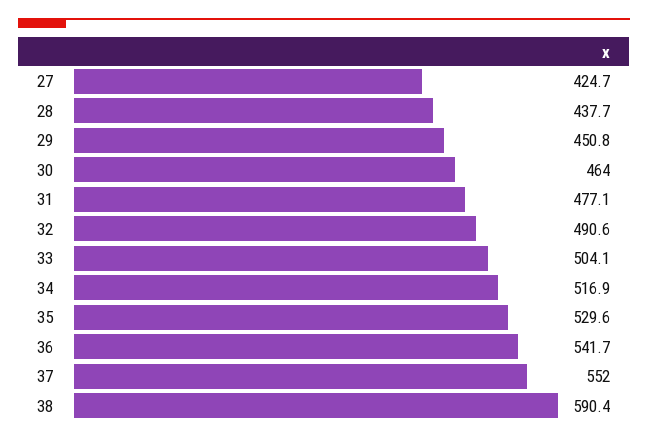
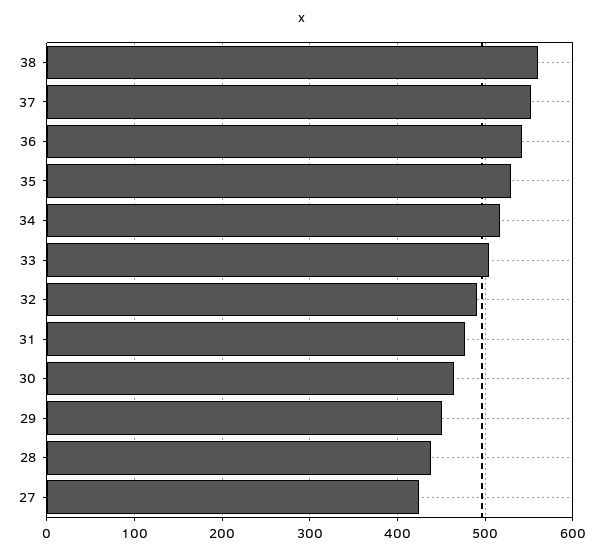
38: 590.4 -> 560

